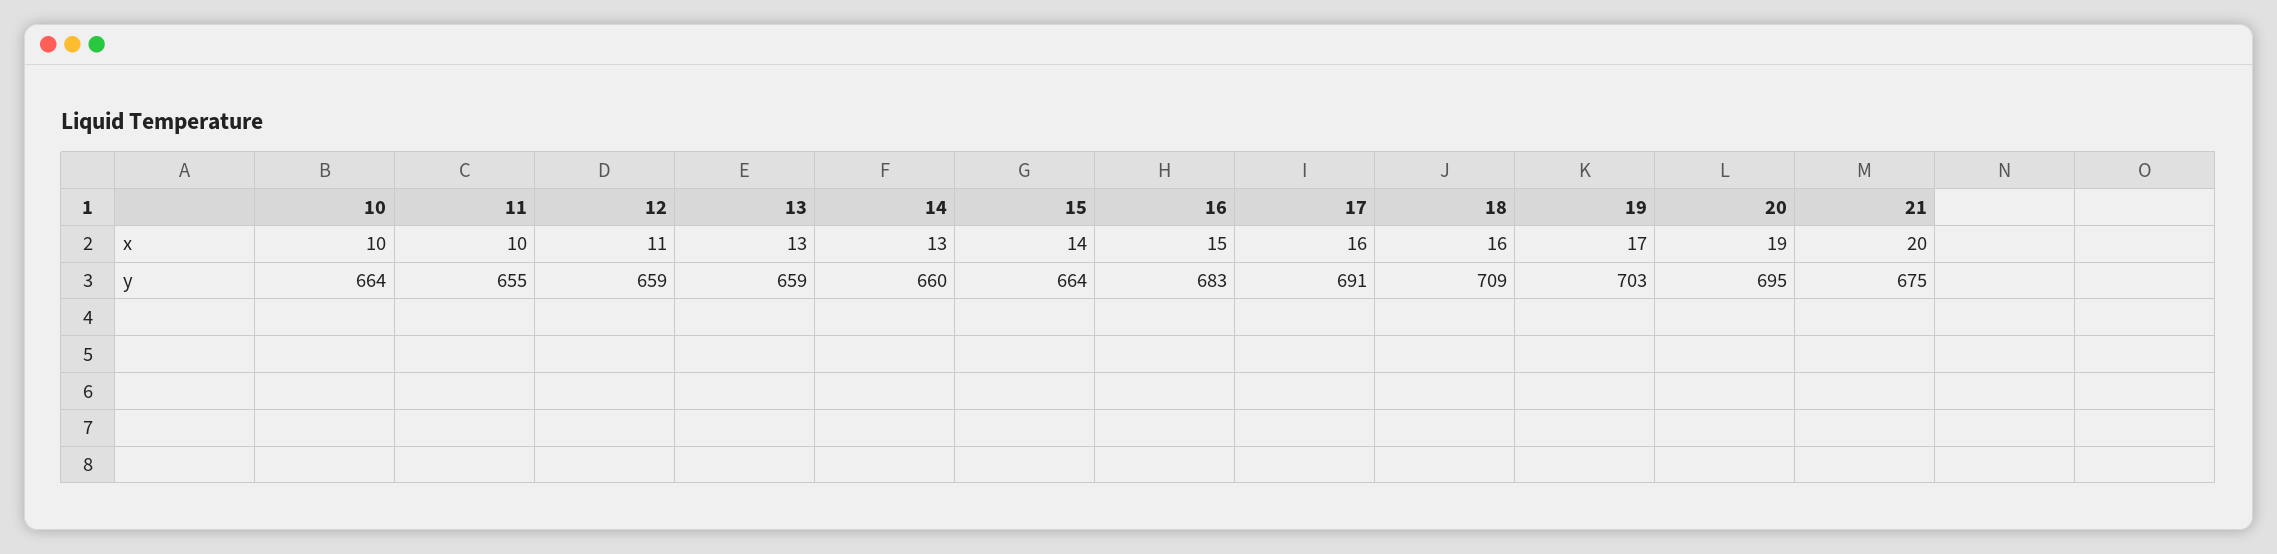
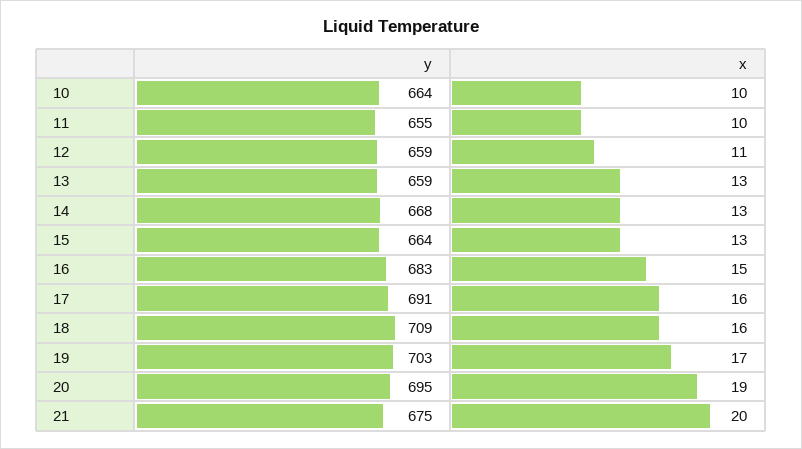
15, x: 14 -> 13
14, y: 660 -> 668

